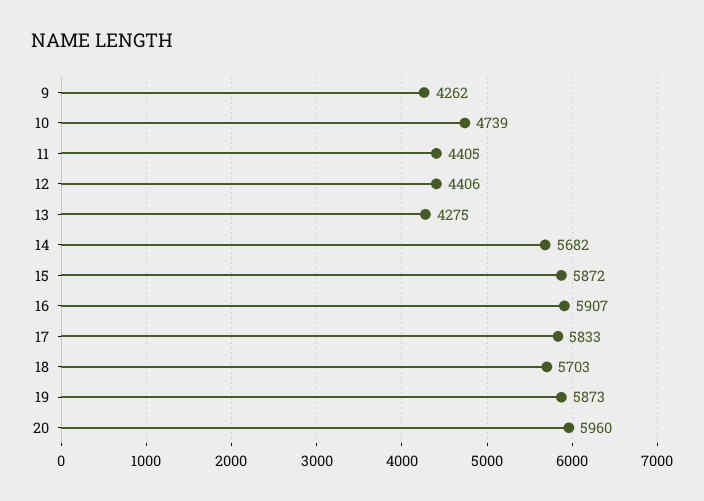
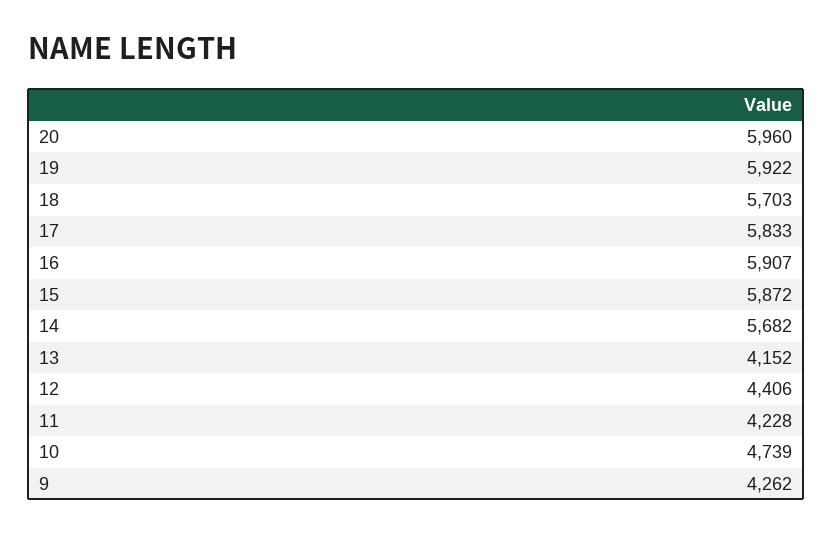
11: 4405 -> 4228
13: 4275 -> 4152
19: 5873 -> 5922

